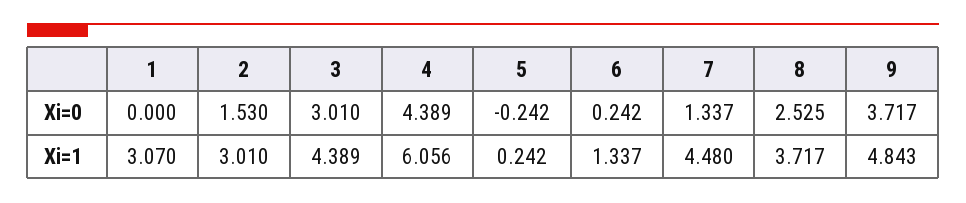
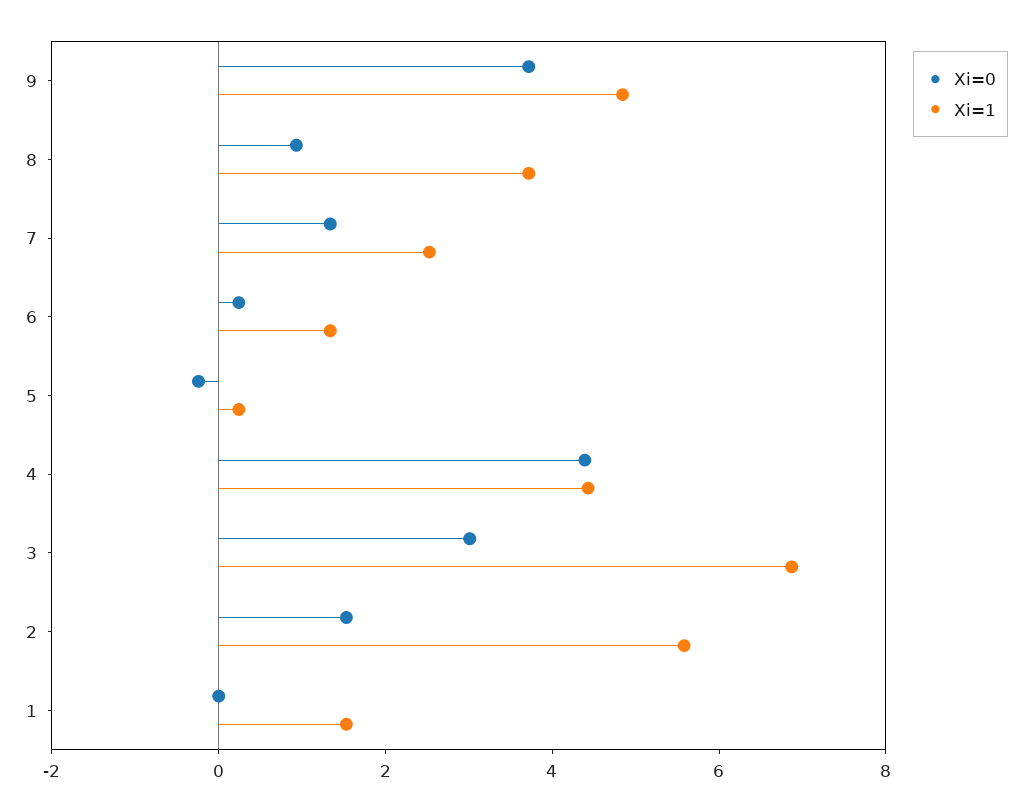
Xi=0, 8: 2.525 -> 1
Xi=1, 1: 3.07 -> 1.5
Xi=1, 2: 3.01 -> 5.5
Xi=1, 3: 4.389 -> 7
Xi=1, 4: 6.056 -> 4.5
Xi=1, 7: 4.48 -> 2.5

